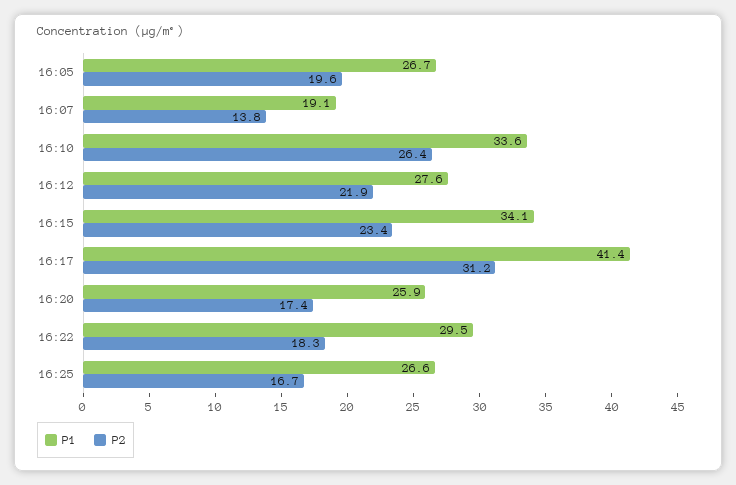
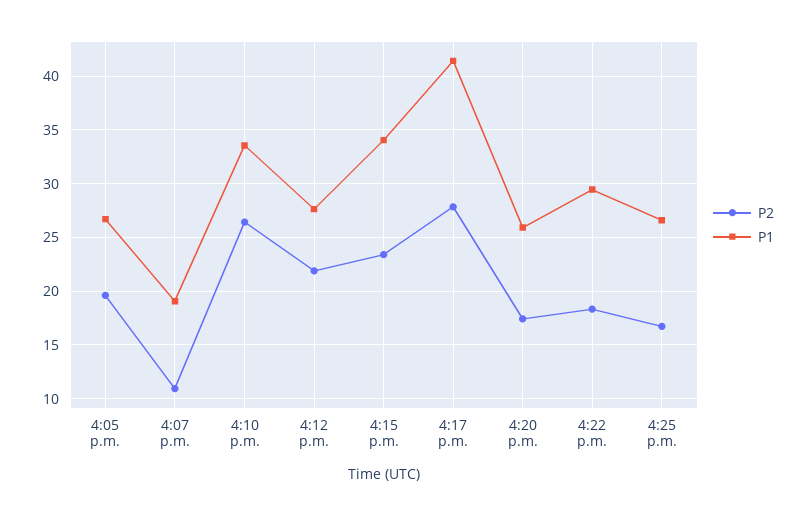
P2, 16:07: 13.8 -> 11
P2, 16:17: 31.2 -> 28

